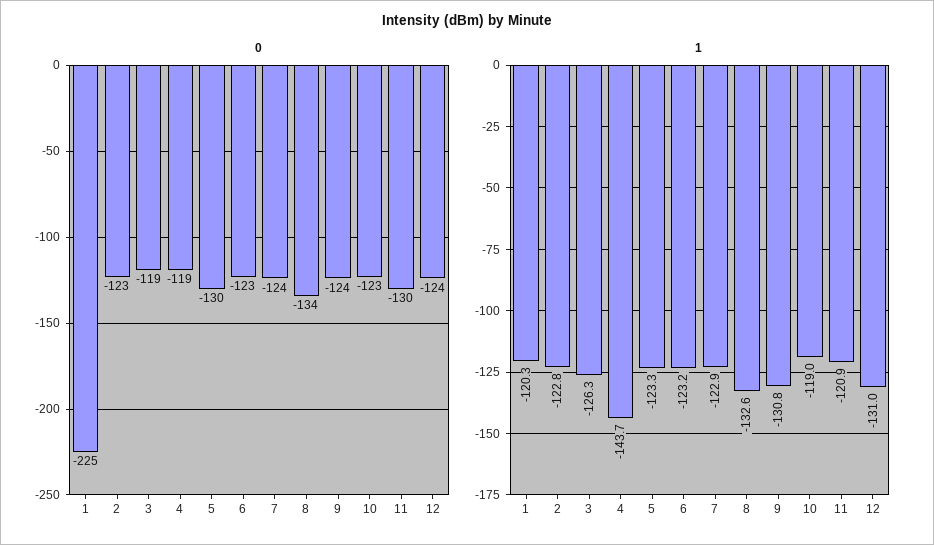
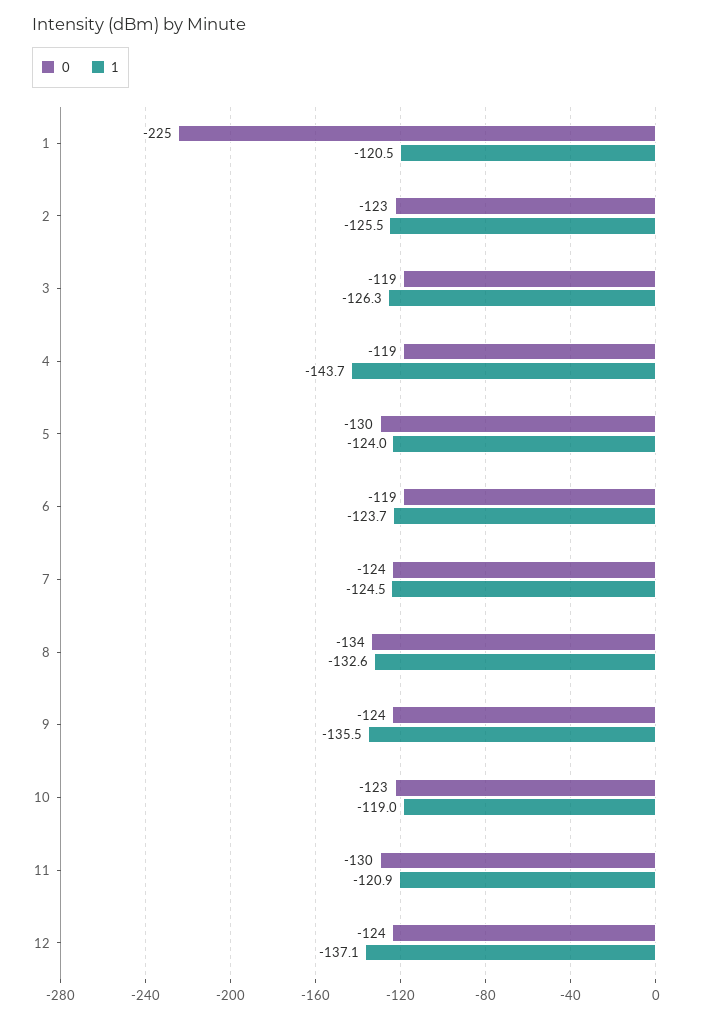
0, 6: -123 -> -119
1, 1: -120.3 -> -120.5
1, 2: -122.8 -> -125.5
1, 5: -123.3 -> -124
1, 6: -123.2 -> -123.7
1, 7: -122.9 -> -124.5
1, 9: -130.8 -> -135.5
1, 12: -131 -> -137.1

